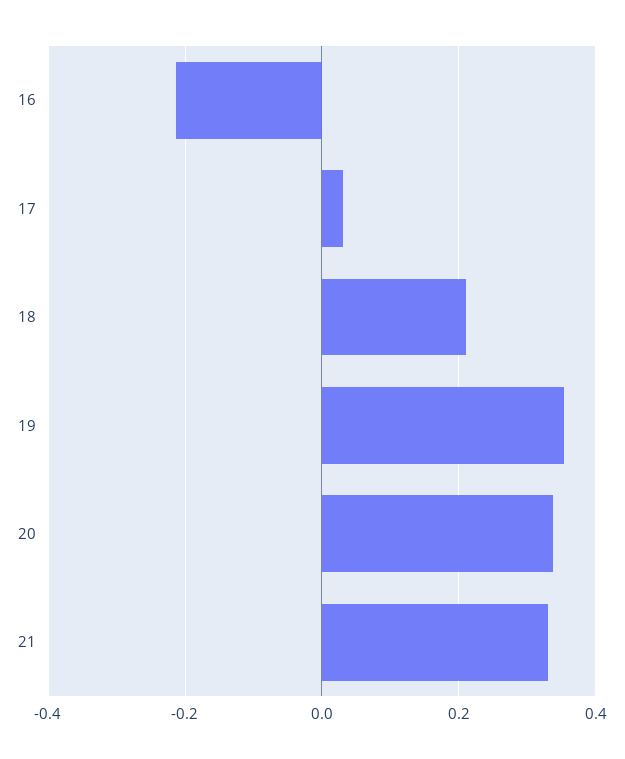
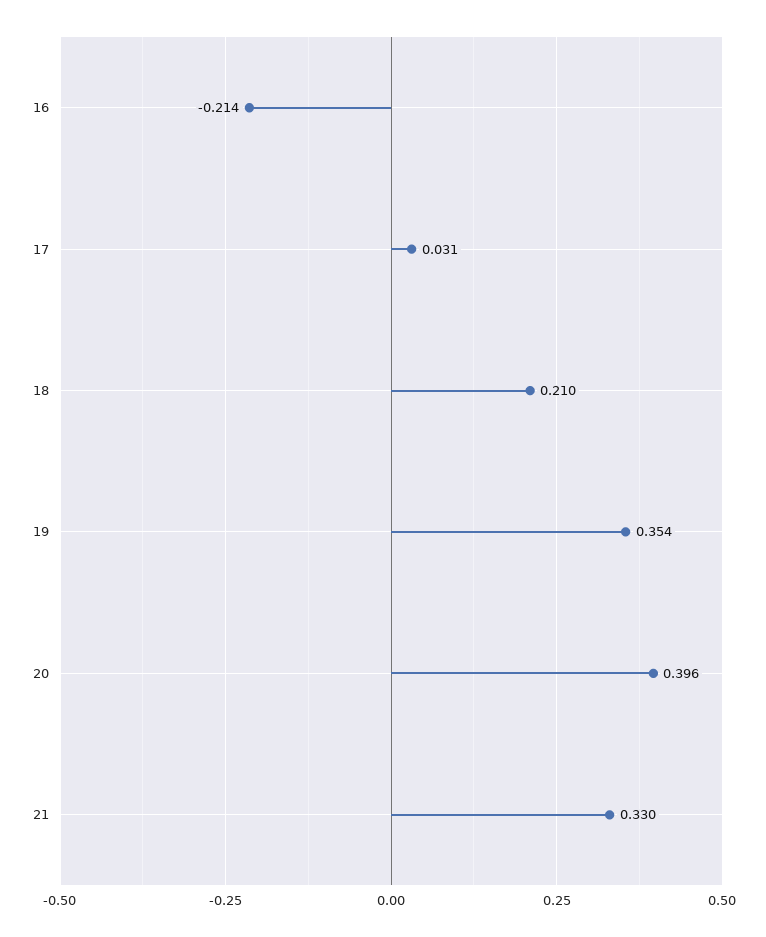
20: 0.34 -> 0.396

